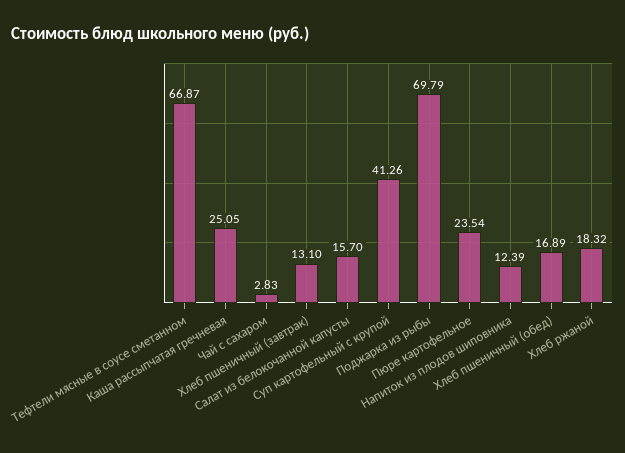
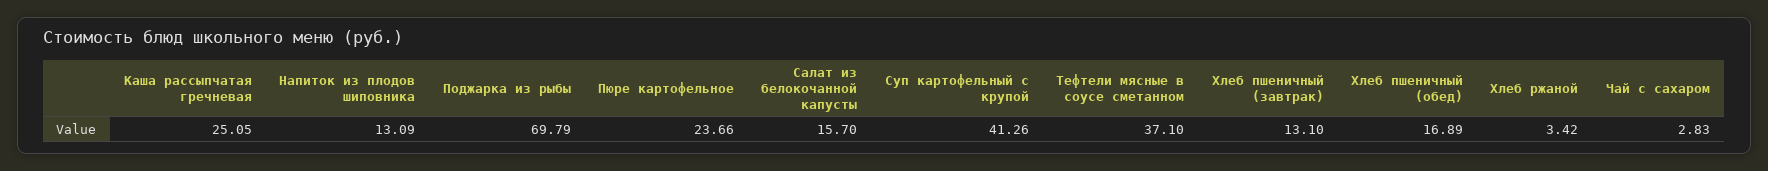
Тефтели мясные в соусе сметанном: 66.87 -> 37.1
Пюре картофельное: 23.54 -> 23.66
Напиток из плодов шиповника: 12.39 -> 13.09
Хлеб ржаной: 18.32 -> 3.42

